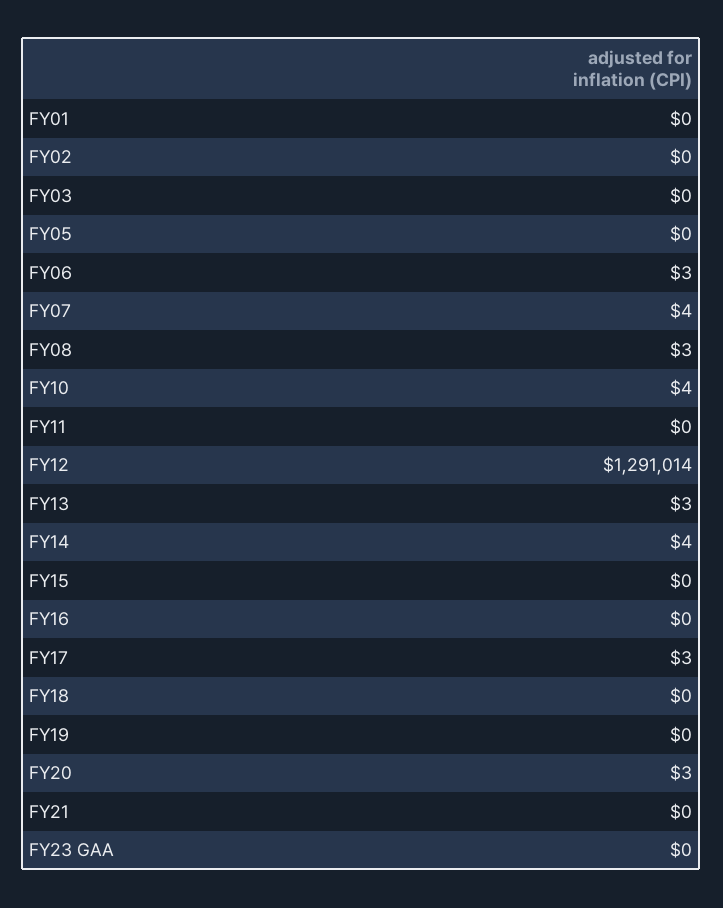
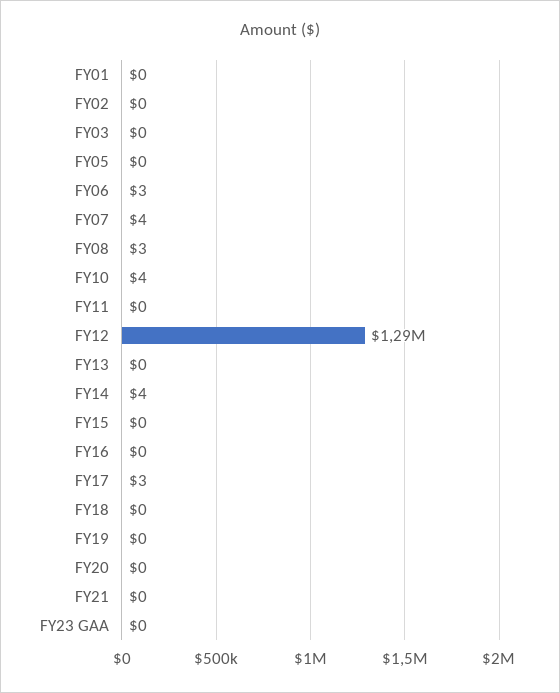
FY13: 3 -> 0
FY20: 3 -> 0

